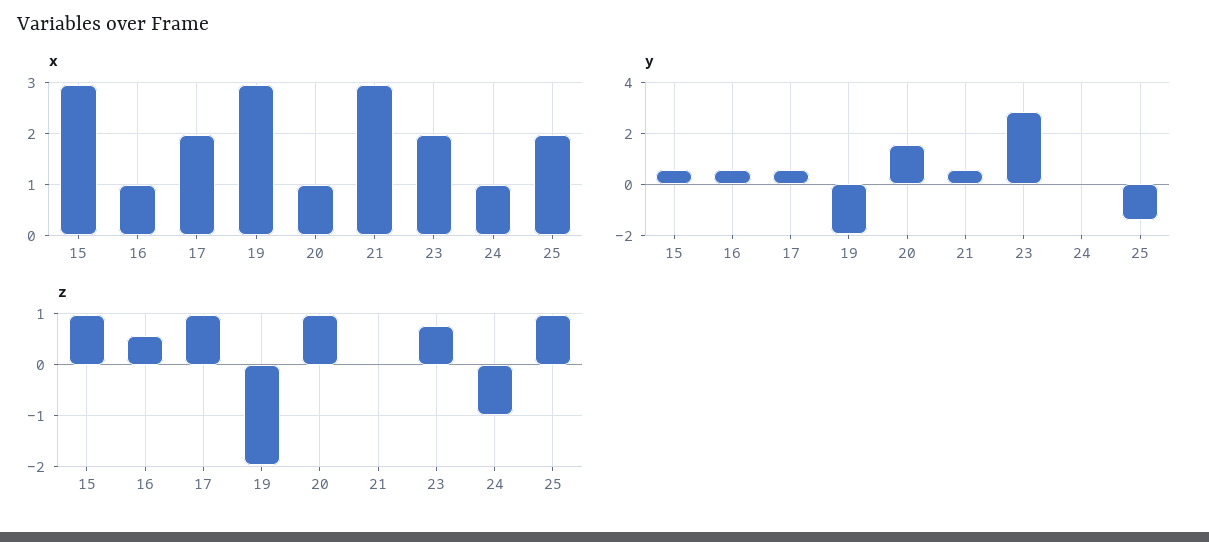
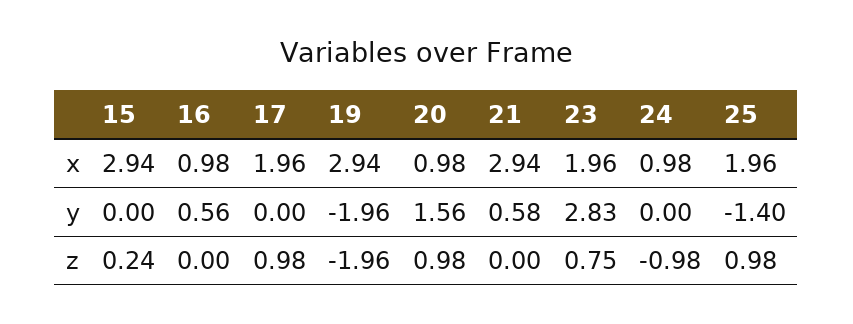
y, 15: 0.5 -> 0
y, 17: 0.5 -> 0
z, 15: 1 -> 0.24
z, 16: 0.6 -> 0

